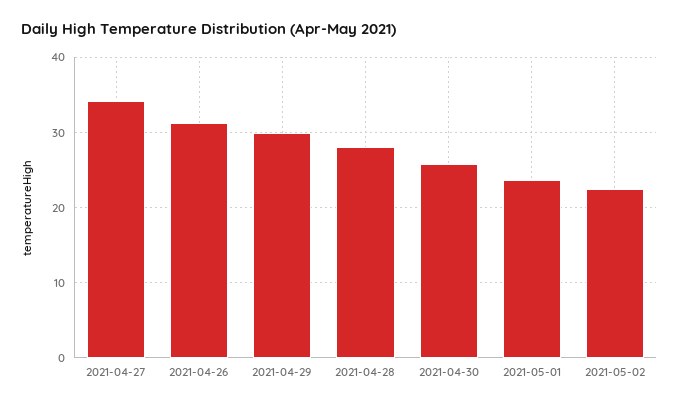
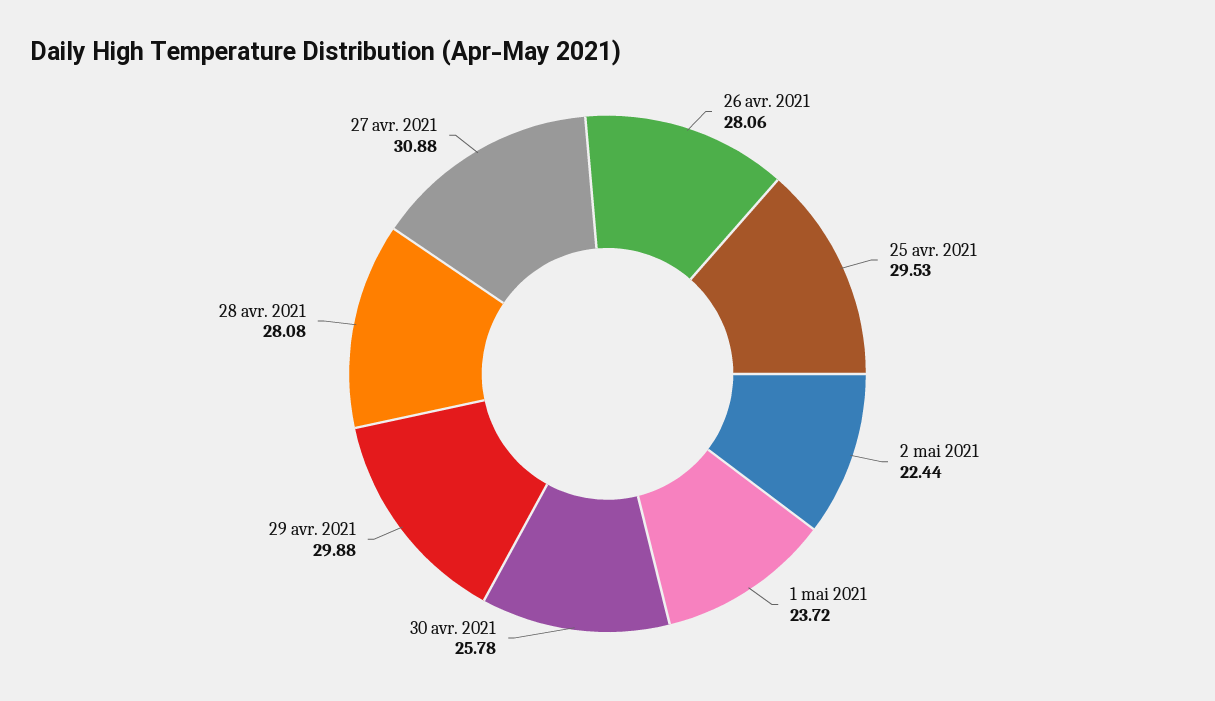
2021-04-27: 34 -> 30.88
2021-04-26: 31 -> 28.06
25 avr. 2021: none -> 29.53

